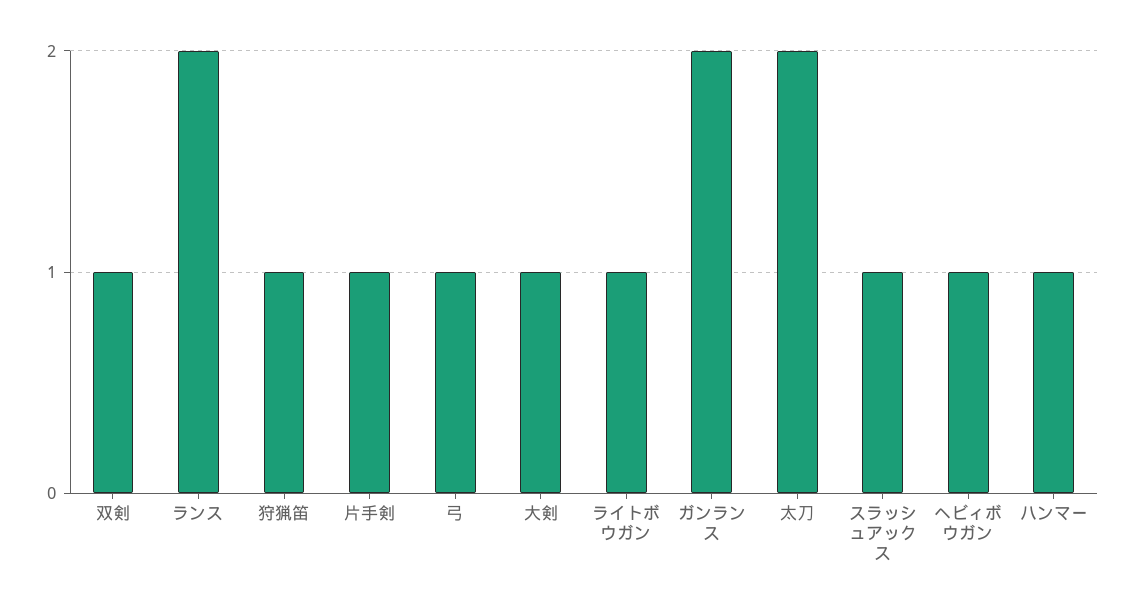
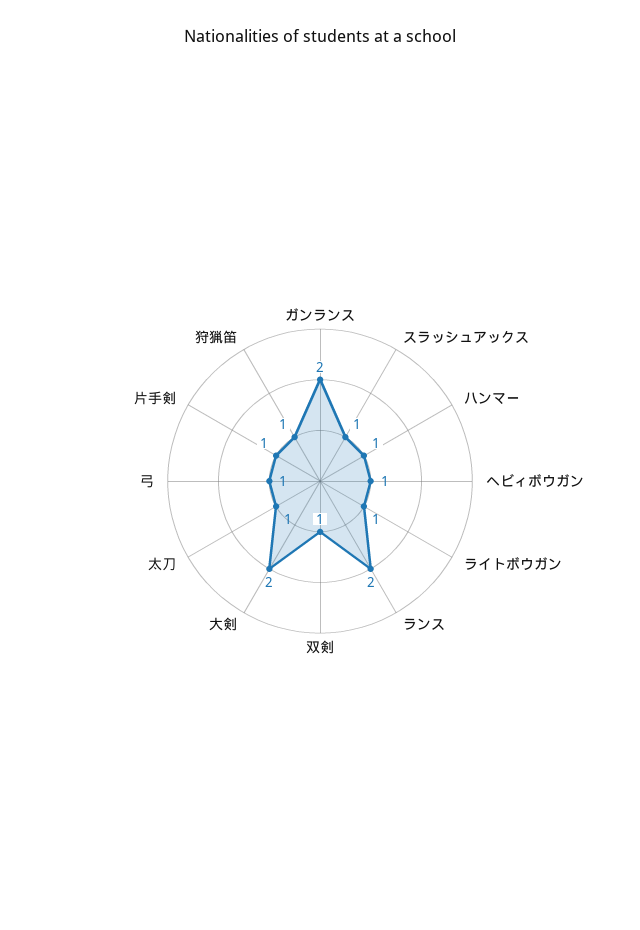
大剣: 1 -> 2
太刀: 2 -> 1

